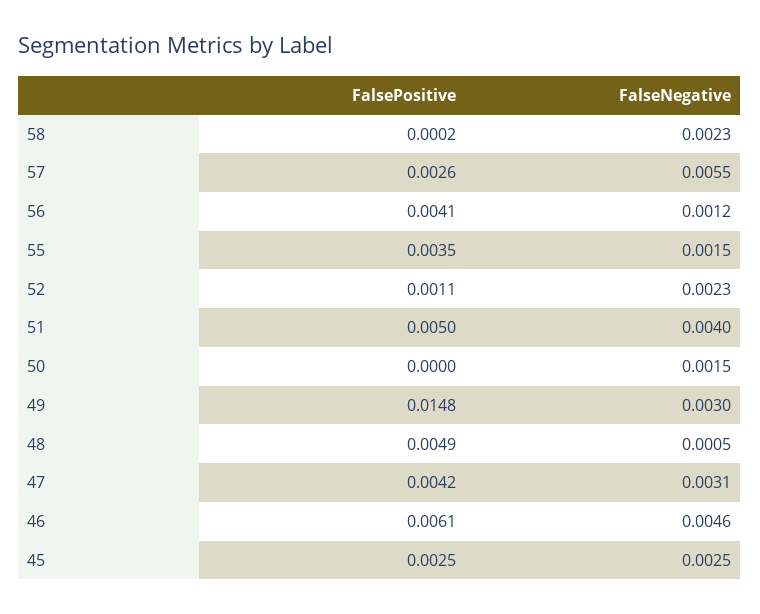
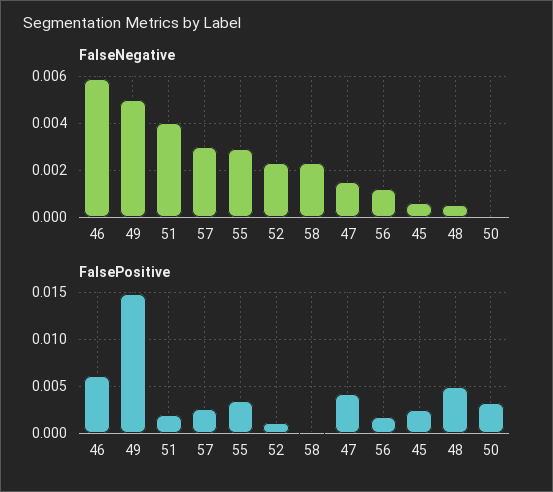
FalseNegative, 57: 0.0055 -> 0.003
FalsePositive, 56: 0.0041 -> 0.002
FalseNegative, 55: 0.0015 -> 0.003
FalsePositive, 51: 0.005 -> 0.002
FalsePositive, 50: 0 -> 0.003
FalseNegative, 50: 0.0015 -> 0
FalseNegative, 49: 0.003 -> 0.005
FalseNegative, 47: 0.0031 -> 0.0015
FalseNegative, 46: 0.0046 -> 0.006
FalseNegative, 45: 0.0025 -> 0.0005

